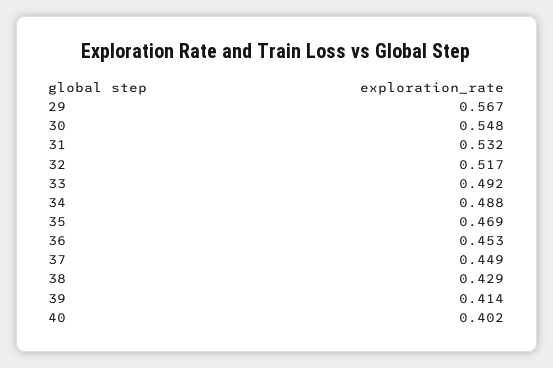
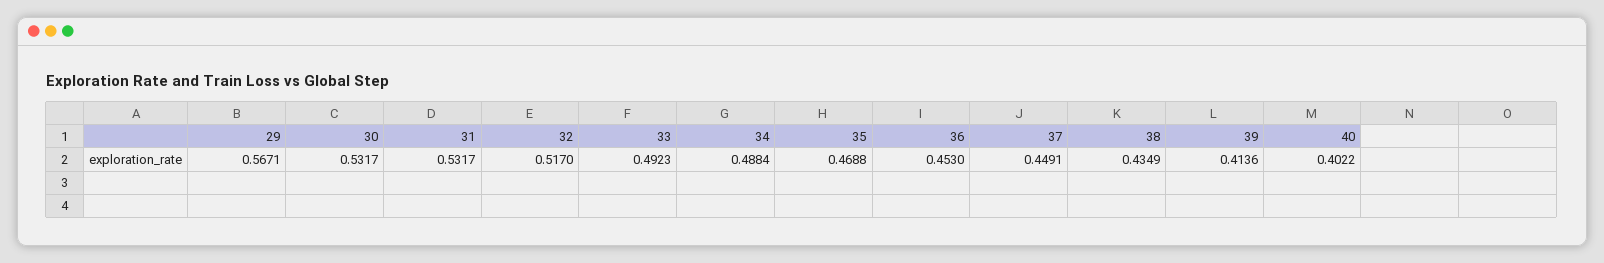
30: 0.548 -> 0.5317
38: 0.429 -> 0.4349

